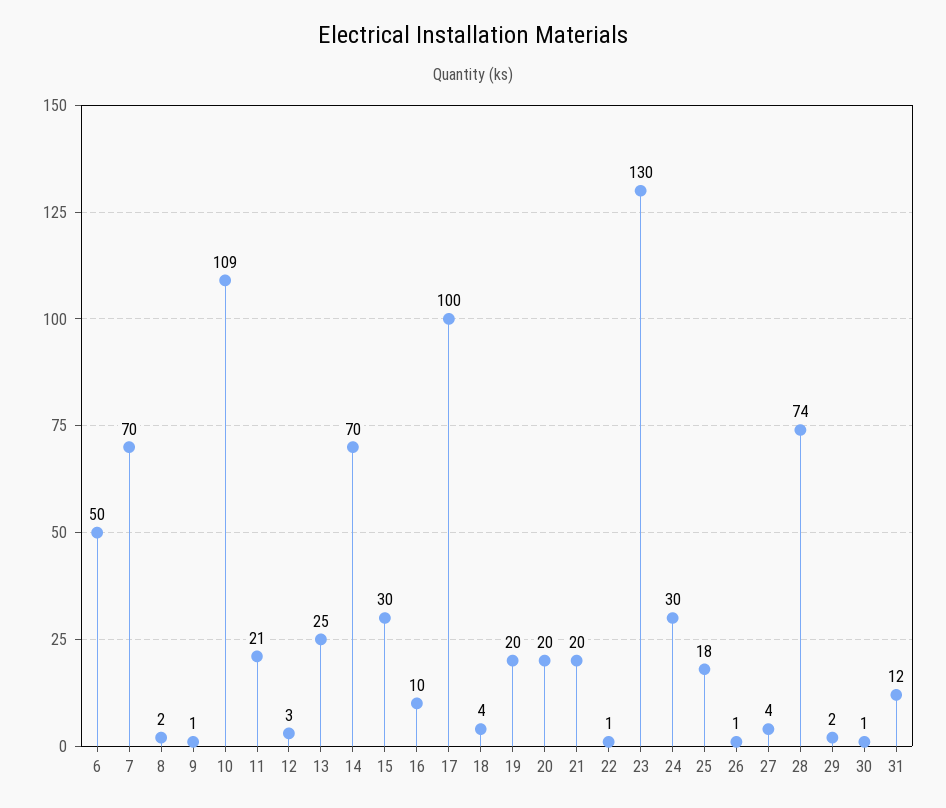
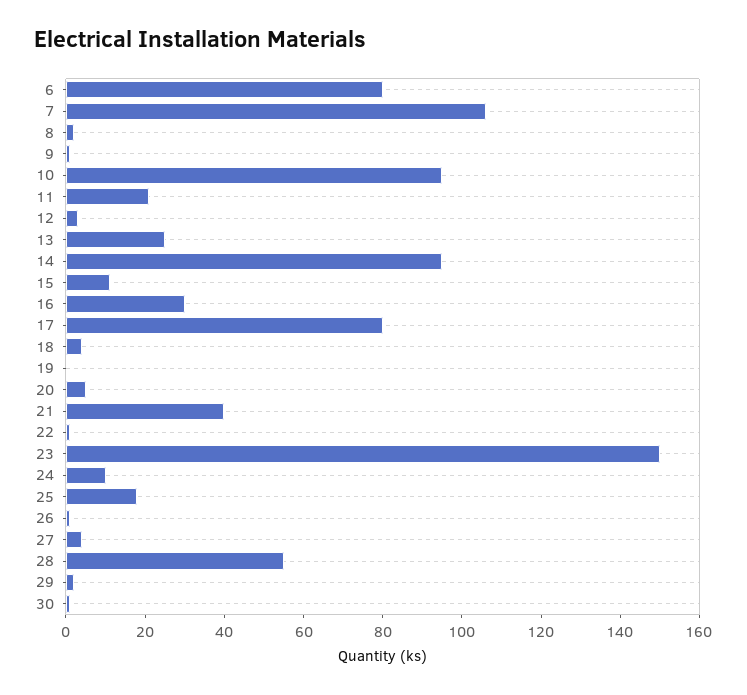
6: 50 -> 80
7: 70 -> 105
10: 109 -> 95
14: 70 -> 95
15: 30 -> 10
16: 10 -> 30
17: 100 -> 80
19: 20 -> 0
20: 20 -> 5
21: 20 -> 40
23: 130 -> 150
24: 30 -> 10
28: 74 -> 55
31: 12 -> none

